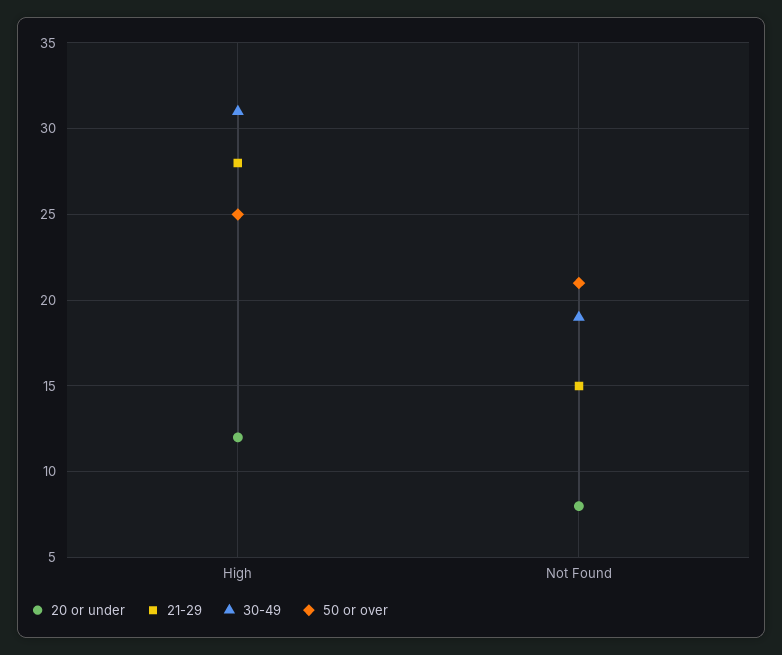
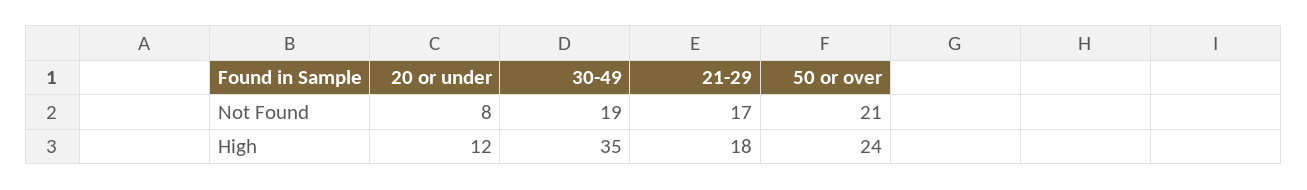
21-29, High: 28 -> 18
30-49, High: 31 -> 35
50 or over, High: 25 -> 24
21-29, Not Found: 15 -> 17

